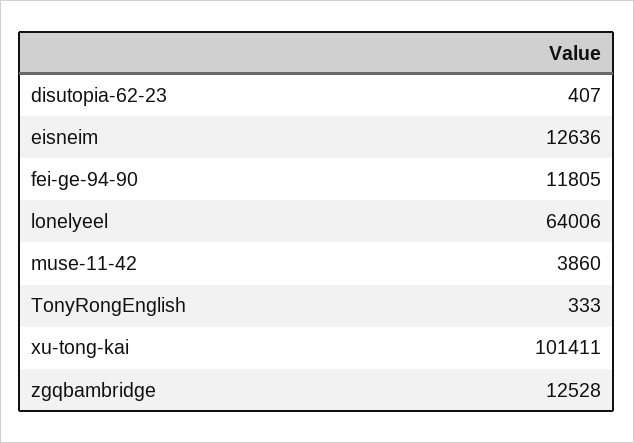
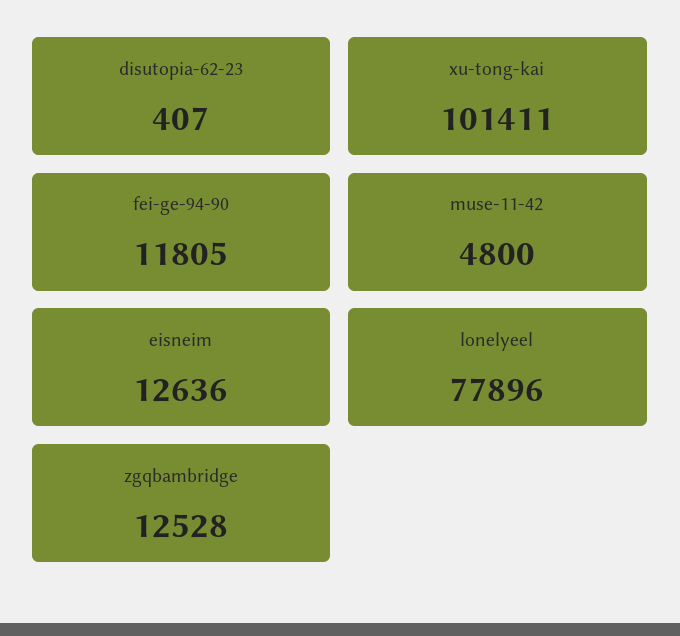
lonelyeel: 64006 -> 77896
muse-11-42: 3860 -> 4800
TonyRongEnglish: 333 -> none

